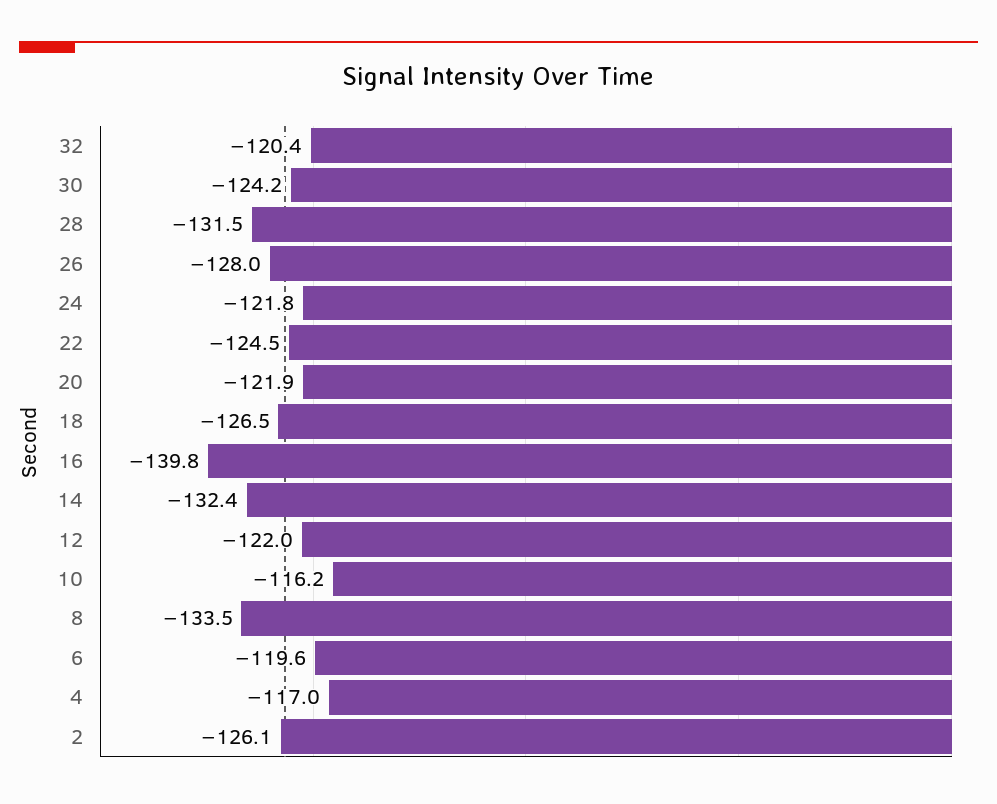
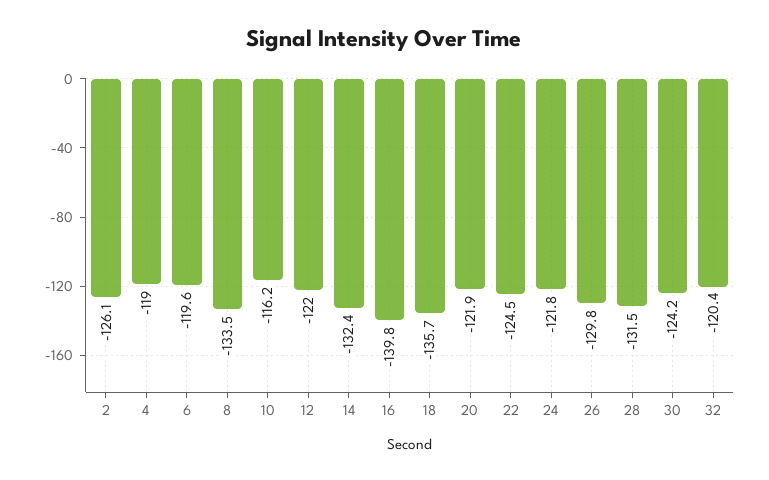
26: -128 -> -129.8
18: -126.5 -> -135.7
4: -117 -> -119

